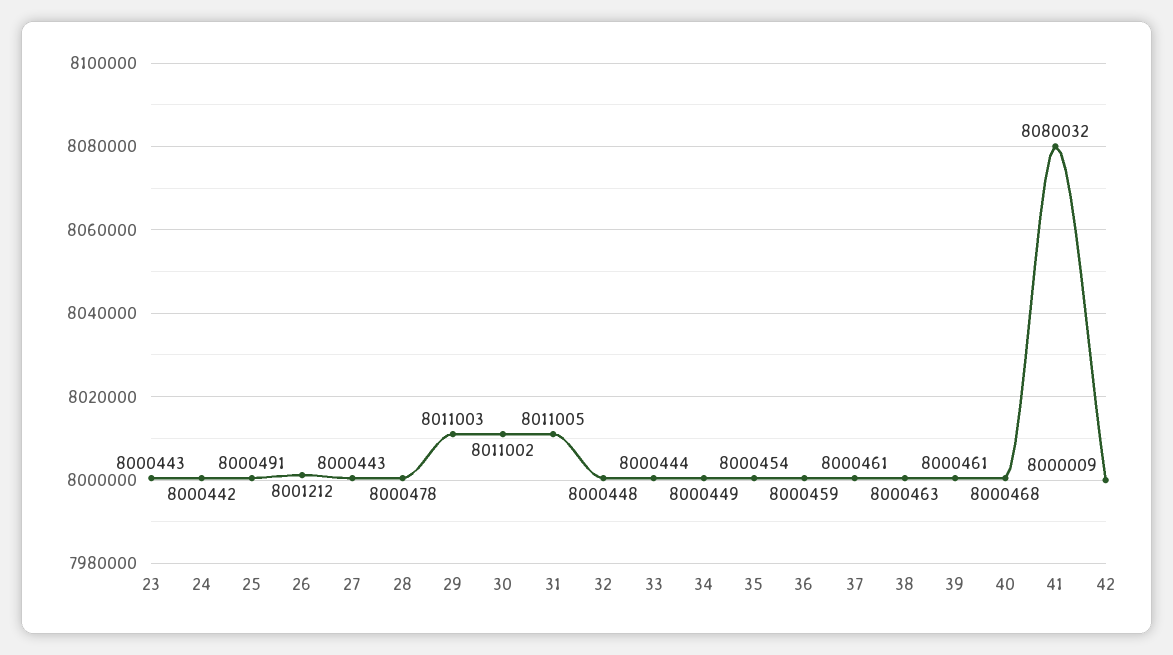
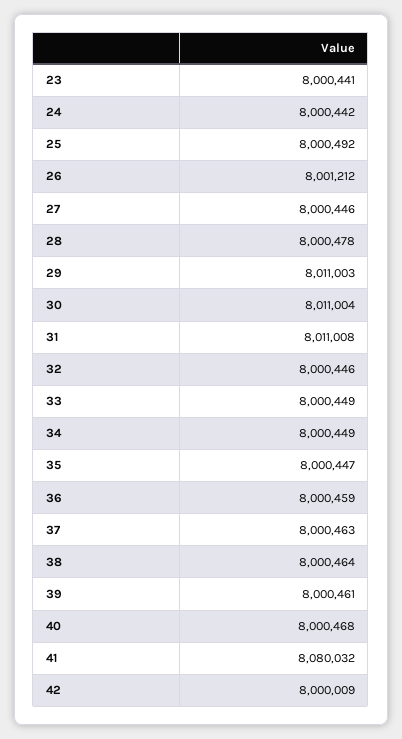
23: 8000443 -> 8000441
25: 8000491 -> 8000492
27: 8000443 -> 8000446
30: 8011002 -> 8011004
31: 8011005 -> 8011008
32: 8000448 -> 8000446
33: 8000444 -> 8000449
35: 8000454 -> 8000447
37: 8000461 -> 8000463
38: 8000463 -> 8000464

